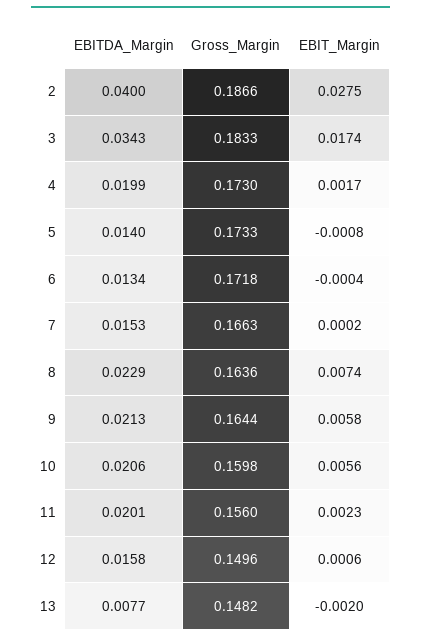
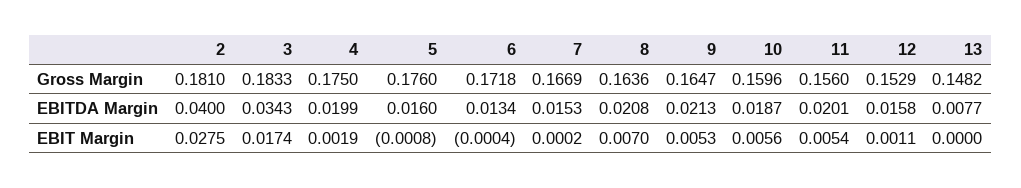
Gross_Margin, 2: 0.1866 -> 0.181
Gross_Margin, 4: 0.173 -> 0.175
EBIT_Margin, 4: 0.0017 -> 0.0019
EBITDA_Margin, 5: 0.014 -> 0.016
Gross_Margin, 5: 0.1733 -> 0.176
Gross_Margin, 7: 0.1663 -> 0.1669
EBITDA_Margin, 8: 0.0229 -> 0.0208
EBIT_Margin, 8: 0.0074 -> 0.007
Gross_Margin, 9: 0.1644 -> 0.1647
EBIT_Margin, 9: 0.0058 -> 0.0053
EBITDA_Margin, 10: 0.0206 -> 0.0187
Gross_Margin, 10: 0.1598 -> 0.1596
EBIT_Margin, 11: 0.0023 -> 0.0054
Gross_Margin, 12: 0.1496 -> 0.1529
EBIT_Margin, 12: 0.0006 -> 0.0011
EBIT_Margin, 13: -0.002 -> 0

